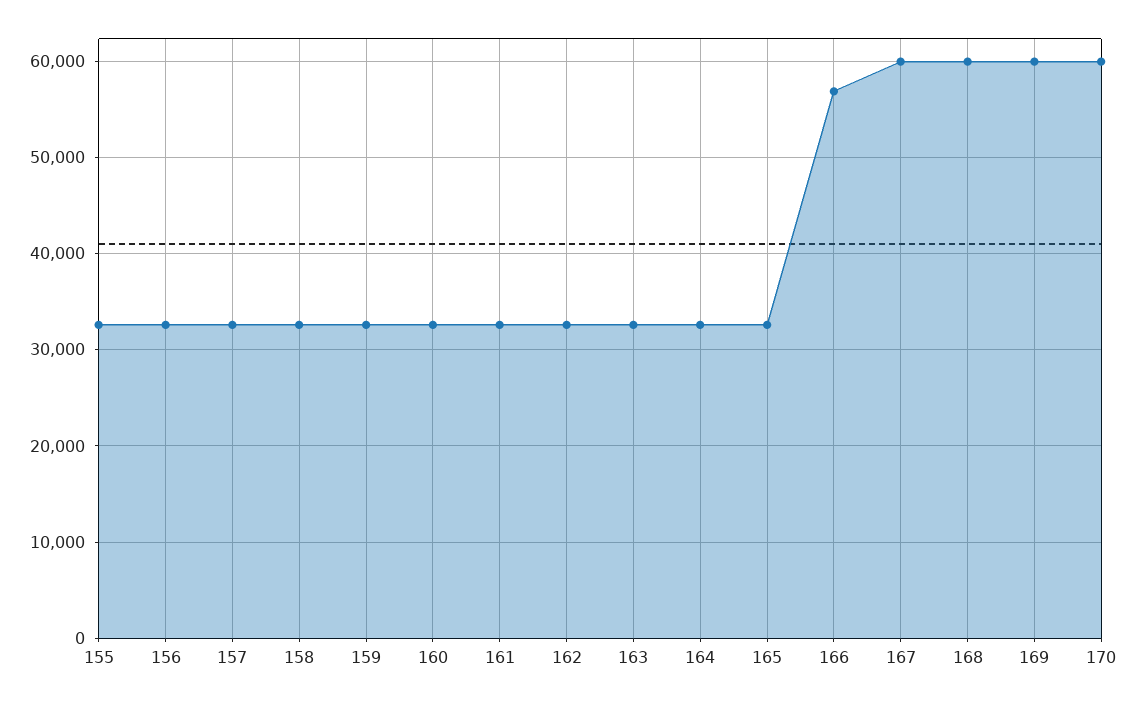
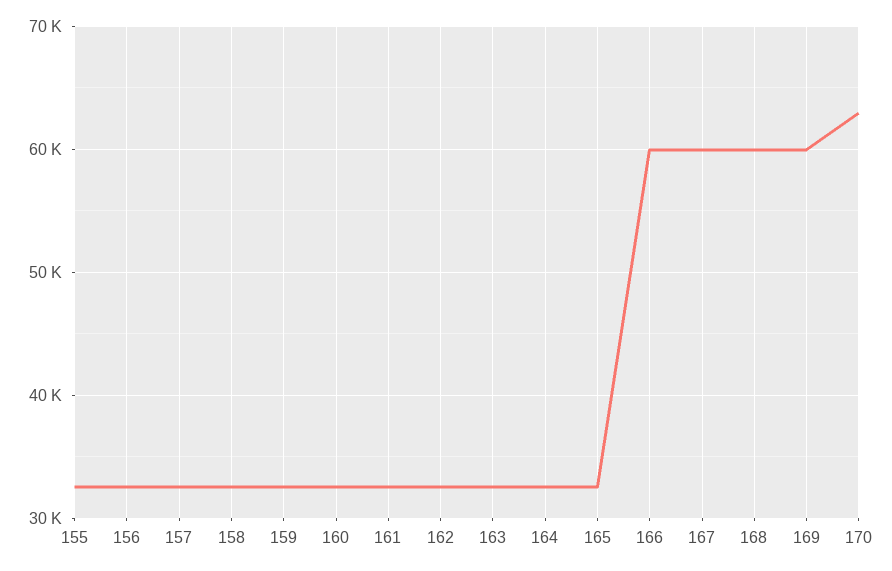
166: 57000 -> 60000
170: 60000 -> 63000

